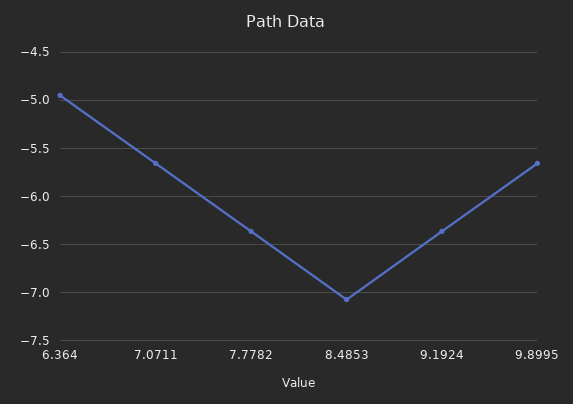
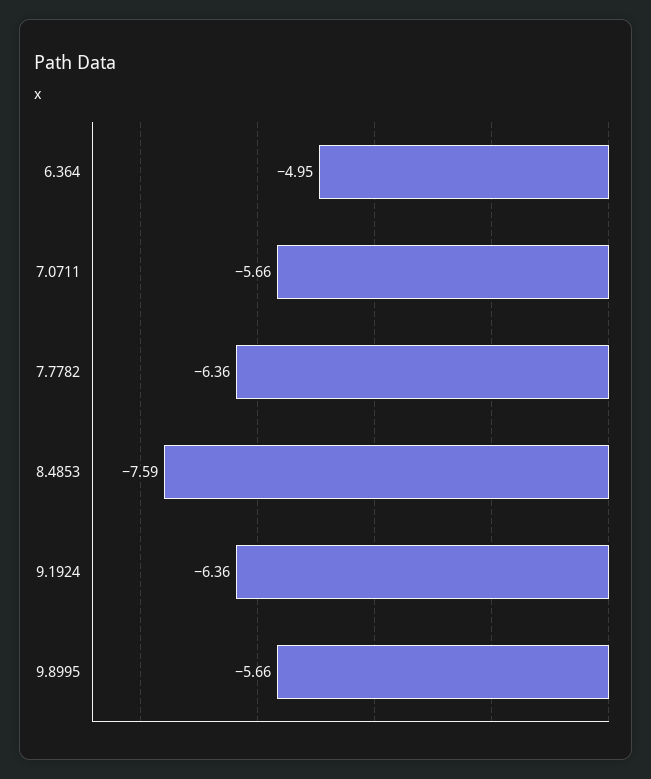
8.4853: -7.1 -> -7.59

